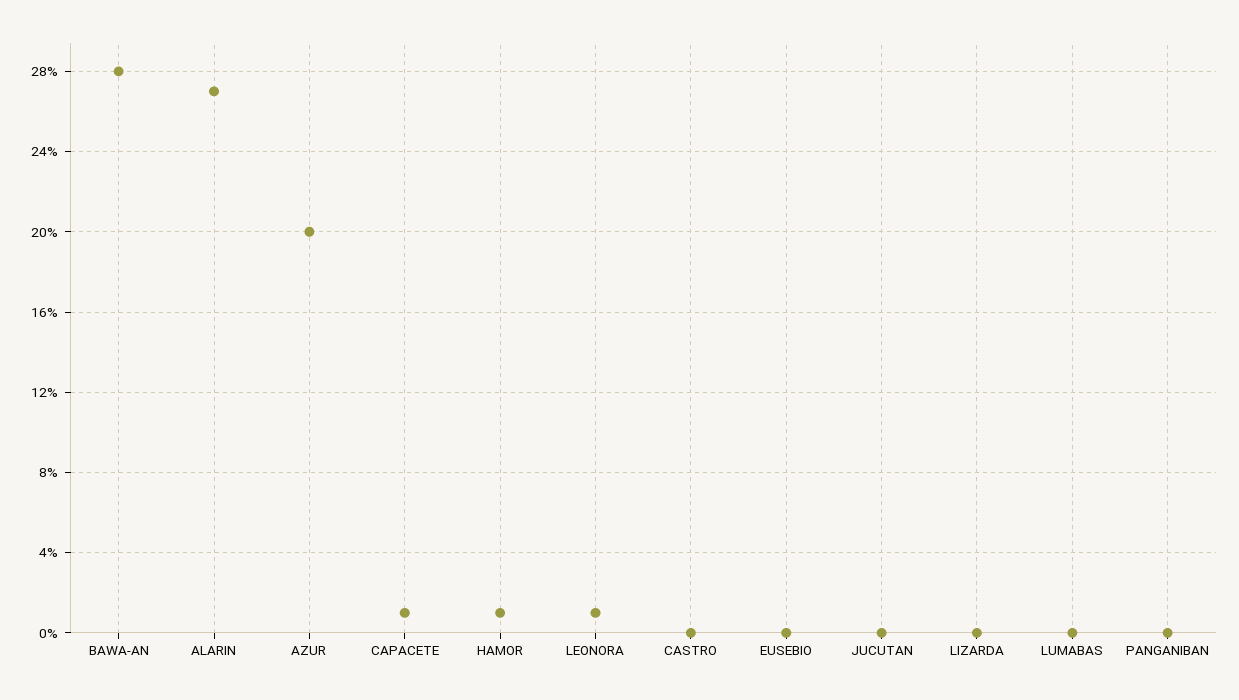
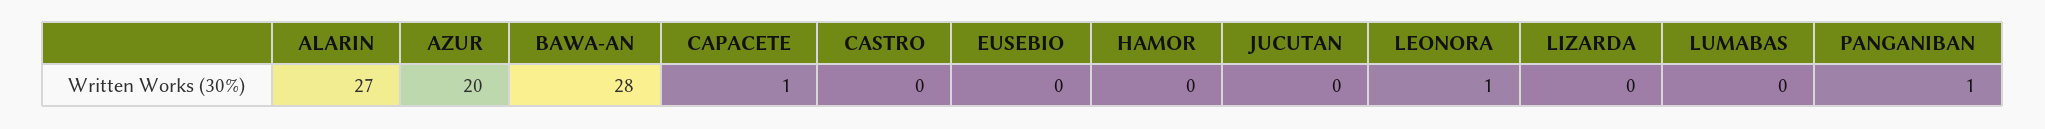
HAMOR: 1 -> 0
PANGANIBAN: 0 -> 1

